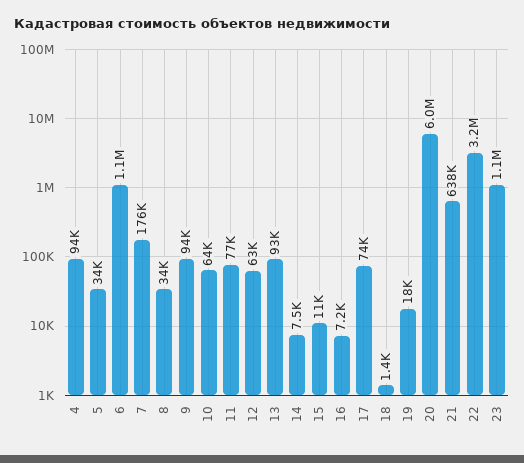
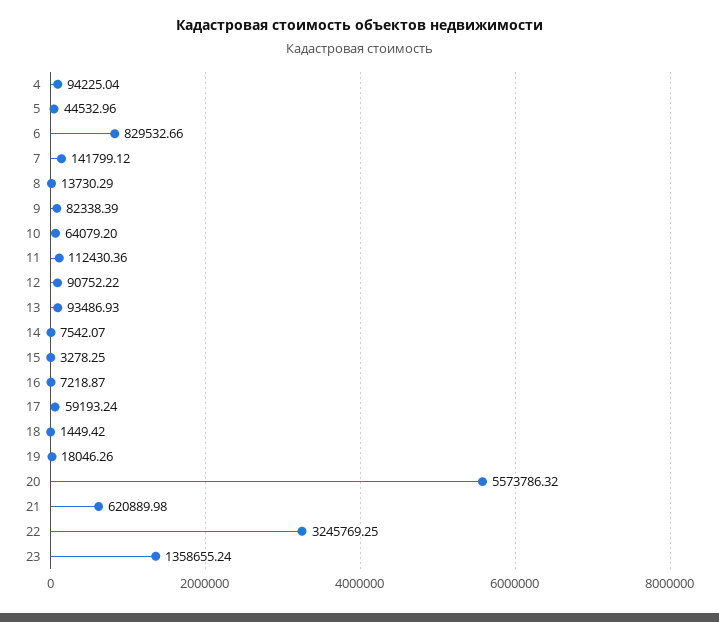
5: 34000 -> 44532.96
6: 1100000 -> 829532.66
7: 176000 -> 141799.12
8: 34000 -> 13730.29
9: 94000 -> 82338.39
11: 77000 -> 112430.36
12: 63000 -> 90752.22
15: 11000 -> 3278.25
17: 74000 -> 59193.24
20: 6000000 -> 5573786.32
21: 638000 -> 620889.98
23: 1100000 -> 1358655.24

